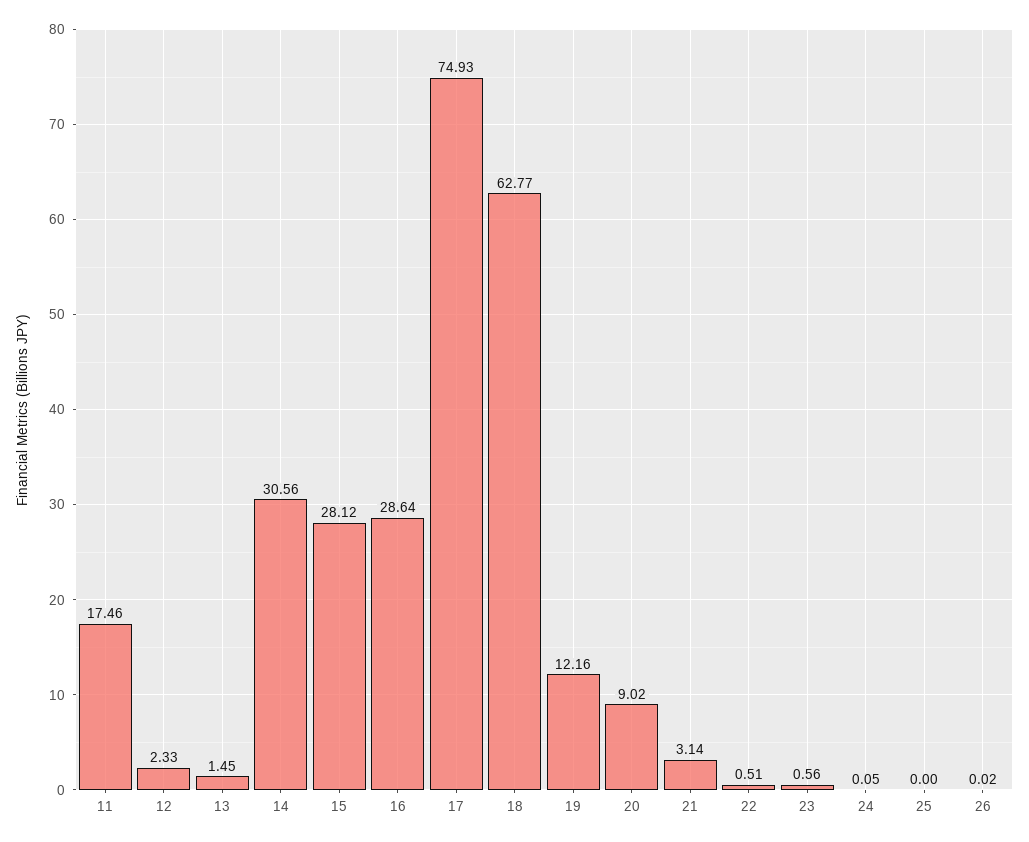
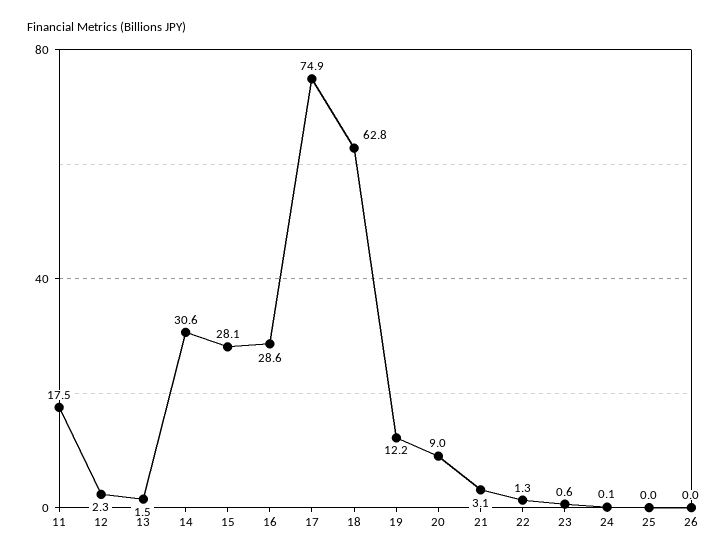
22: 0.51 -> 1.3

